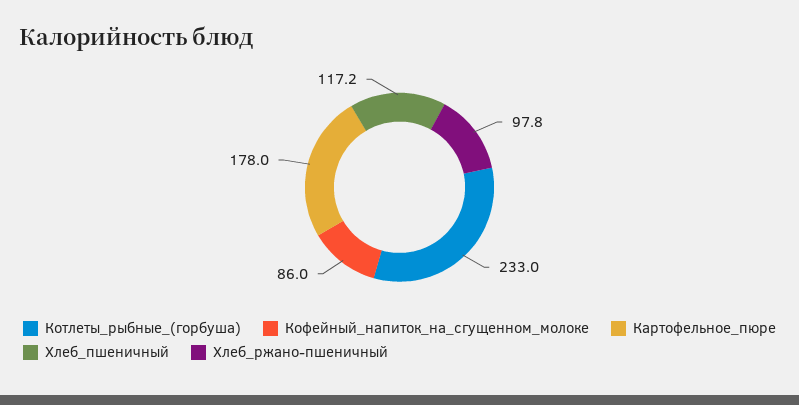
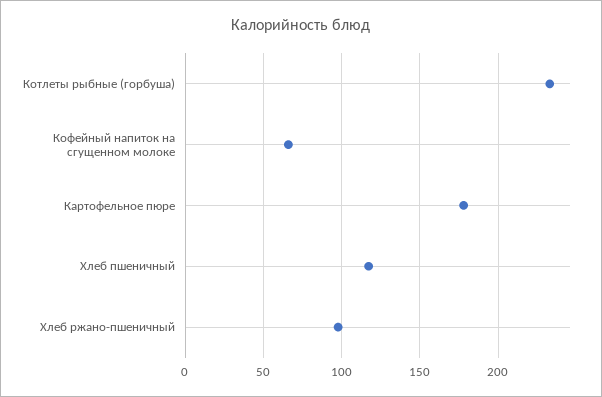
Кофейный_напиток_на_сгущенном_молоке: 86 -> 65

